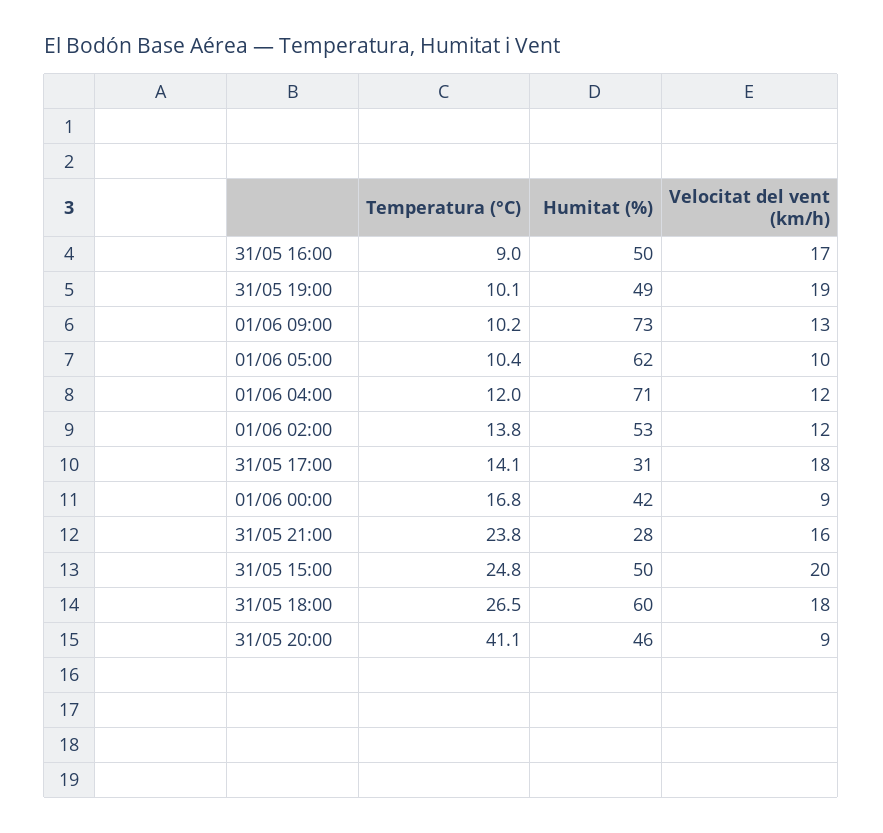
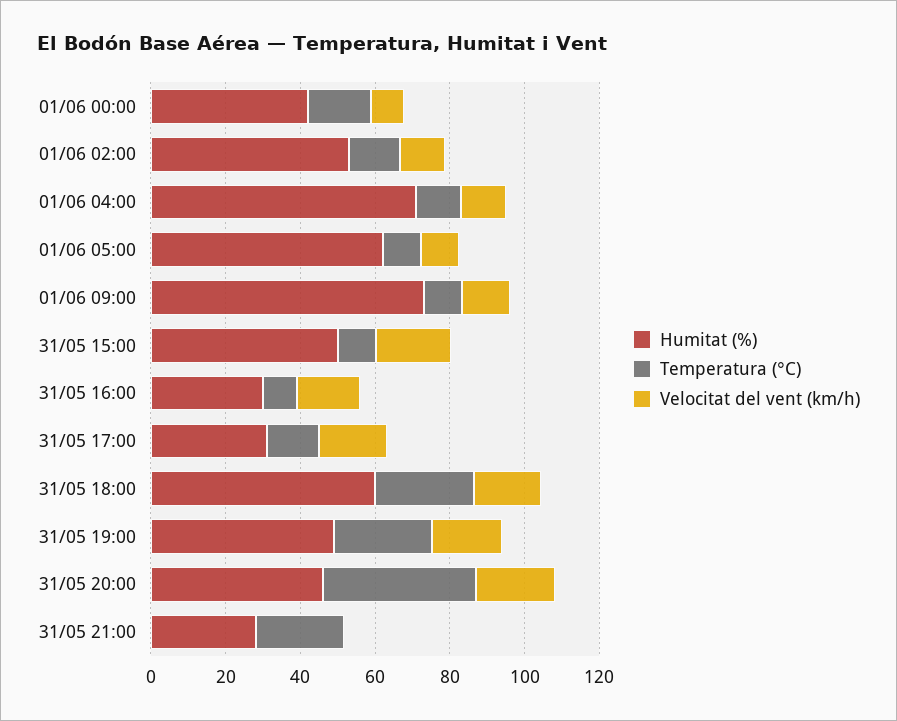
Humitat (%), 31/05 16:00: 50 -> 30
Temperatura (°C), 31/05 19:00: 10.1 -> 25
Velocitat del vent (km/h), 31/05 21:00: 16 -> 0
Temperatura (°C), 31/05 15:00: 24.8 -> 10
Velocitat del vent (km/h), 31/05 20:00: 9 -> 20

